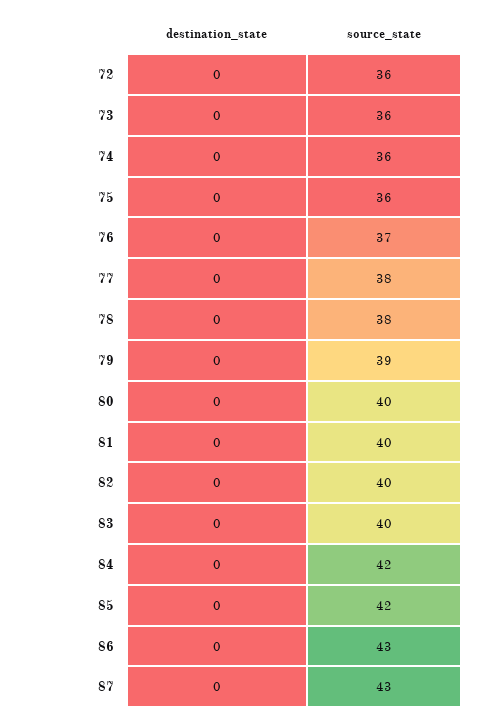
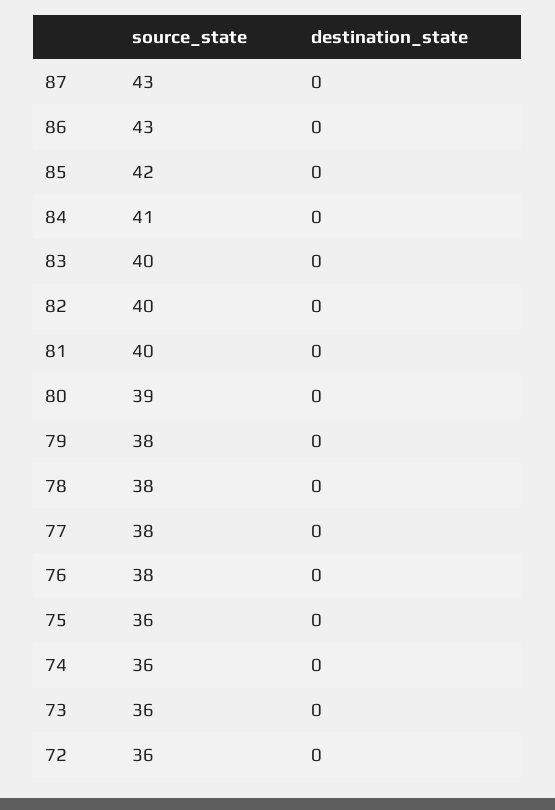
source_state, 76: 37 -> 38
source_state, 79: 39 -> 38
source_state, 80: 40 -> 39
source_state, 84: 42 -> 41

